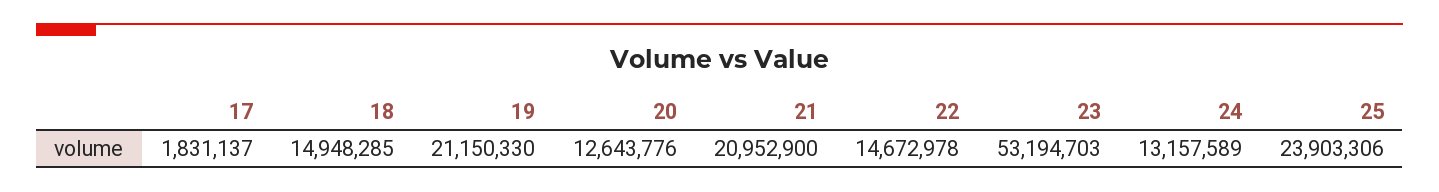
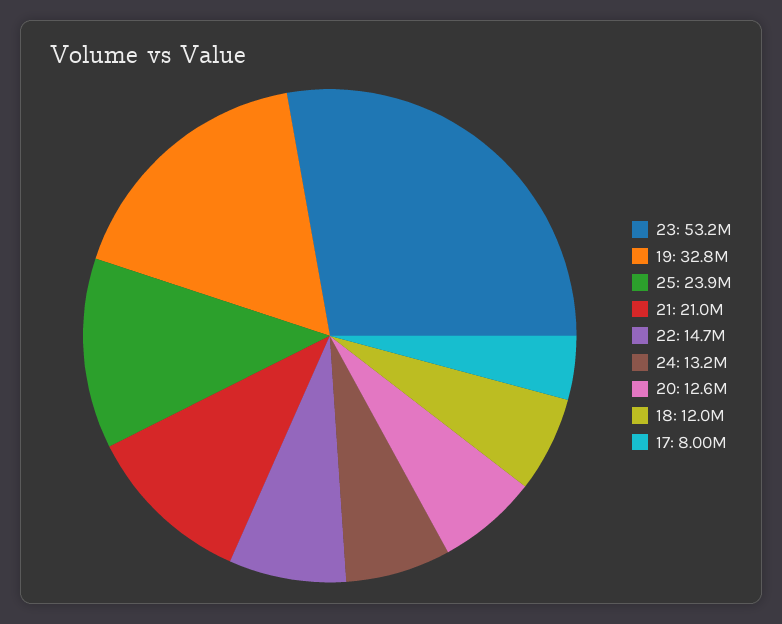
17: 1831137 -> 8000000
18: 14948285 -> 12000000
19: 21150330 -> 32800000

